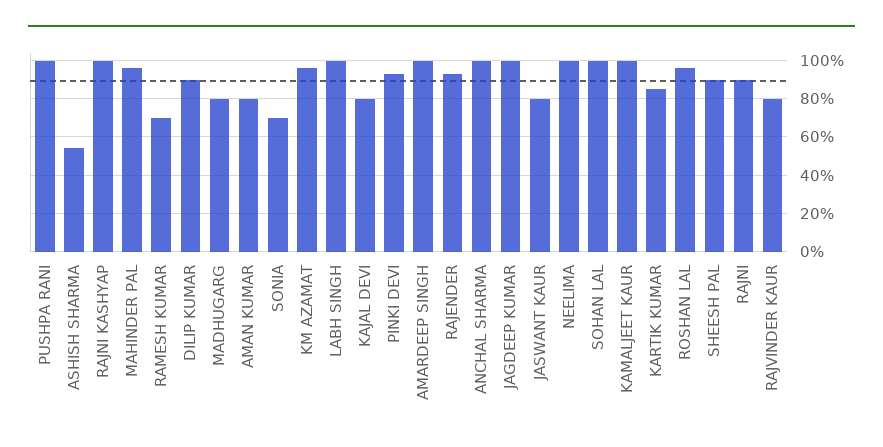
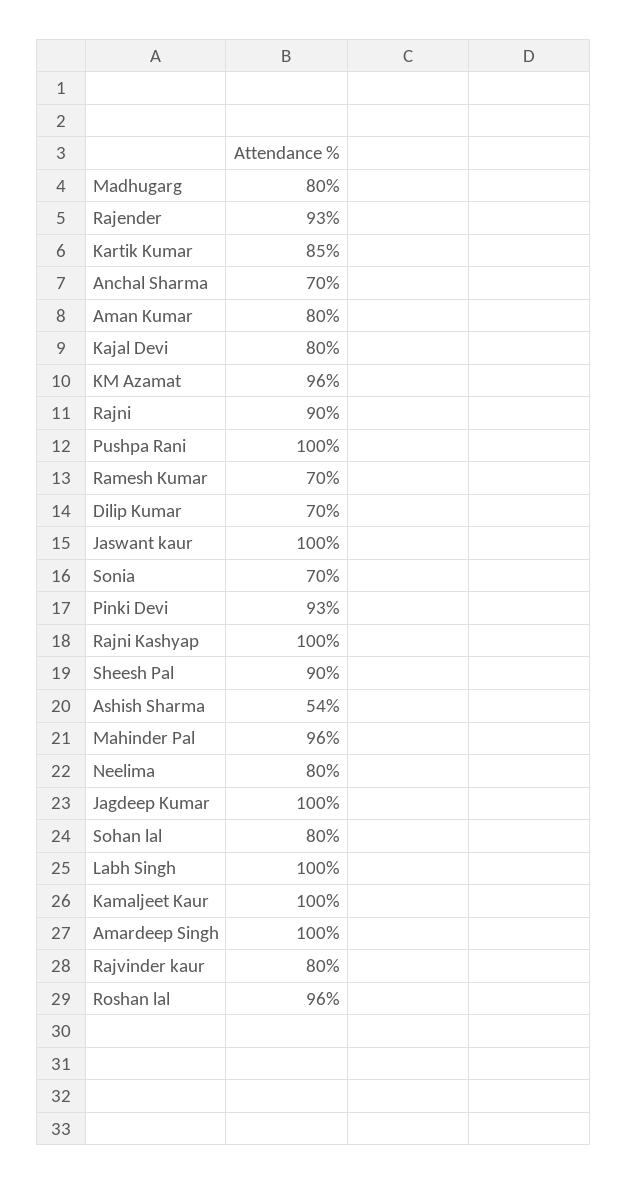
DILIP KUMAR: 90 -> 70
ANCHAL SHARMA: 100 -> 70
JASWANT KAUR: 80 -> 100
NEELIMA: 100 -> 80
SOHAN LAL: 100 -> 80

